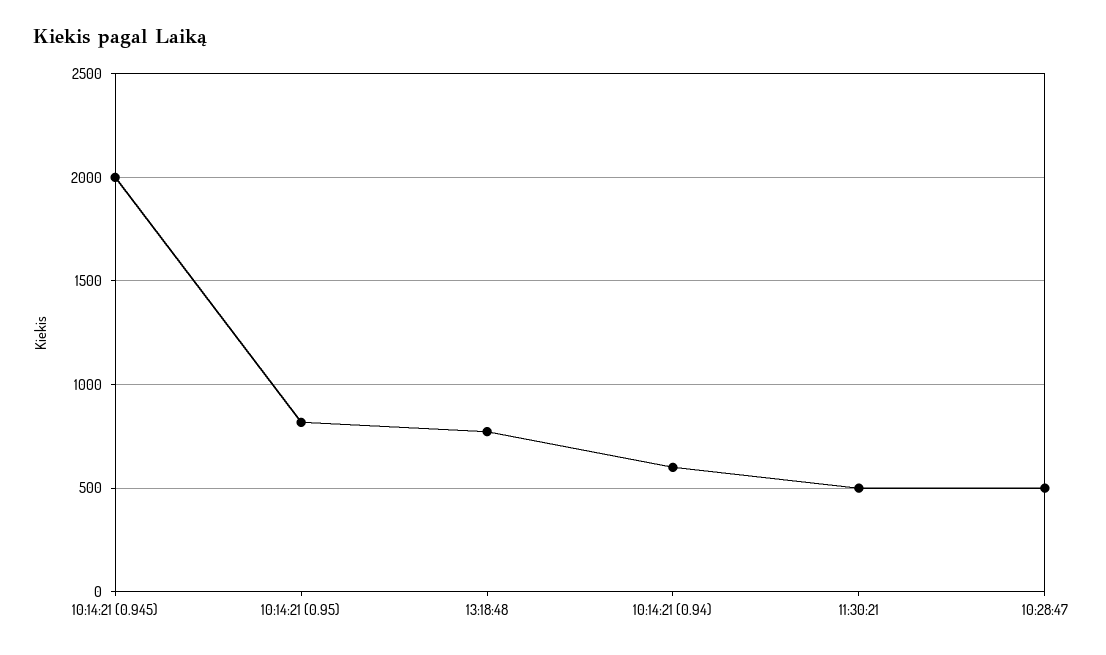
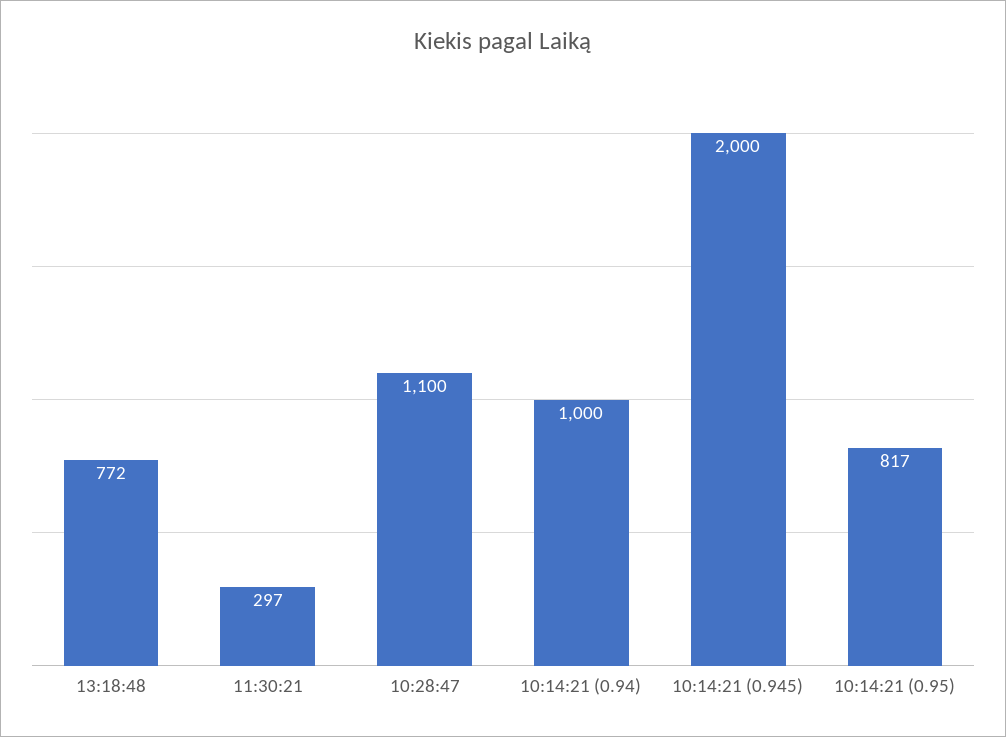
10:14:21 (0.94): 600 -> 1000
11:30:21: 500 -> 297
10:28:47: 500 -> 1100

